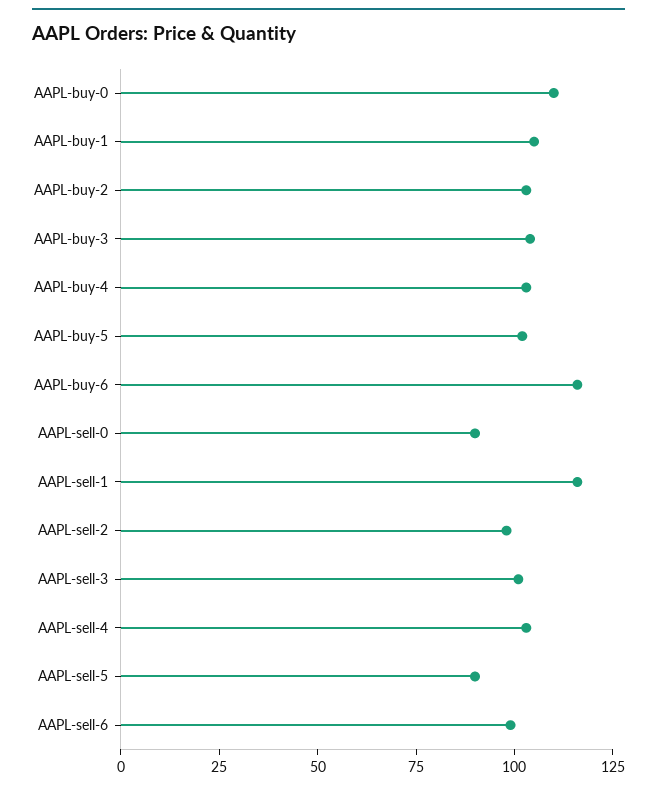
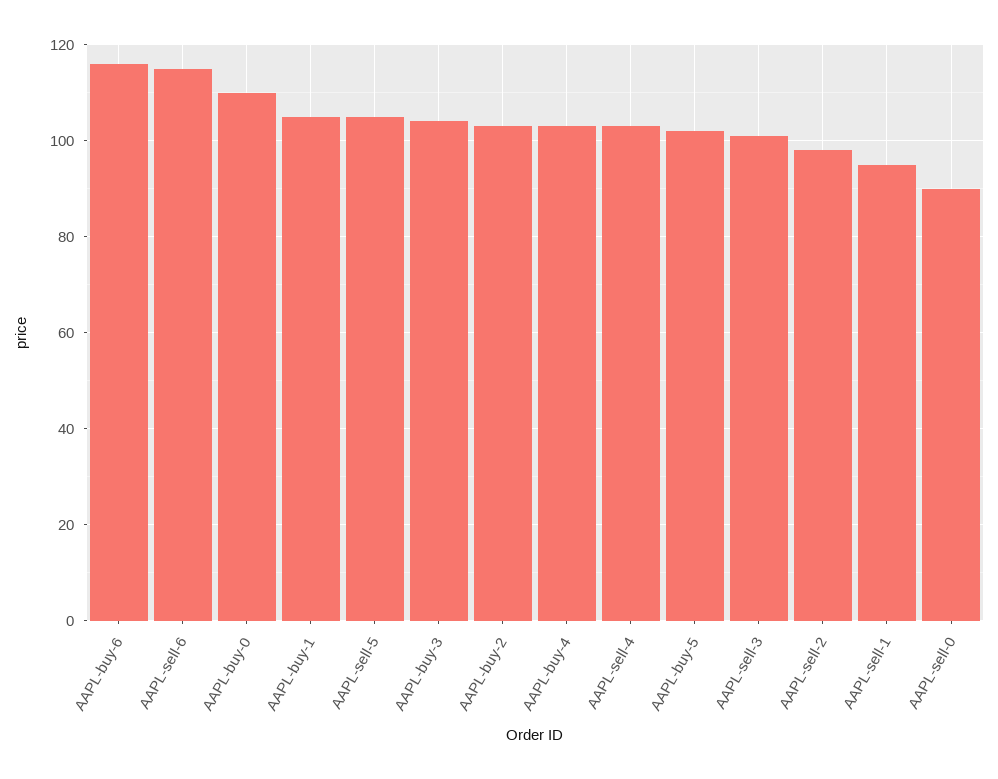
AAPL-sell-1: 115 -> 95
AAPL-sell-5: 90 -> 105
AAPL-sell-6: 100 -> 115

